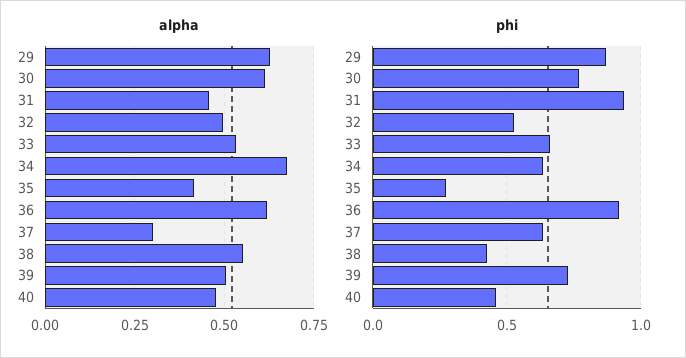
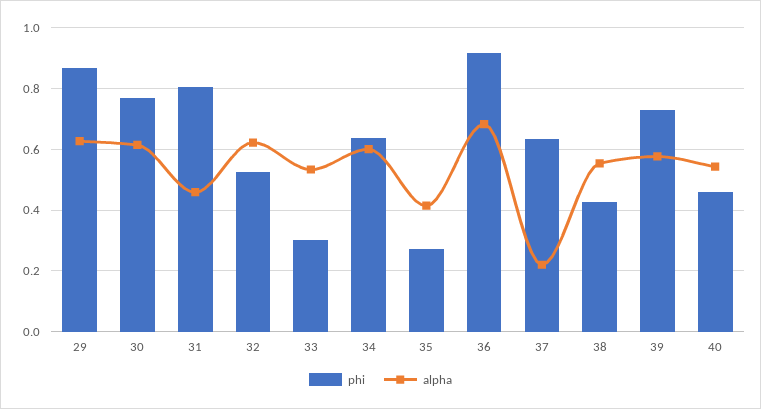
alpha, 32: 0.5 -> 0.62
alpha, 34: 0.675 -> 0.6
alpha, 36: 0.625 -> 0.68
alpha, 37: 0.3 -> 0.22
alpha, 39: 0.5 -> 0.58
alpha, 40: 0.475 -> 0.54
phi, 31: 0.95 -> 0.8
phi, 33: 0.65 -> 0.3

